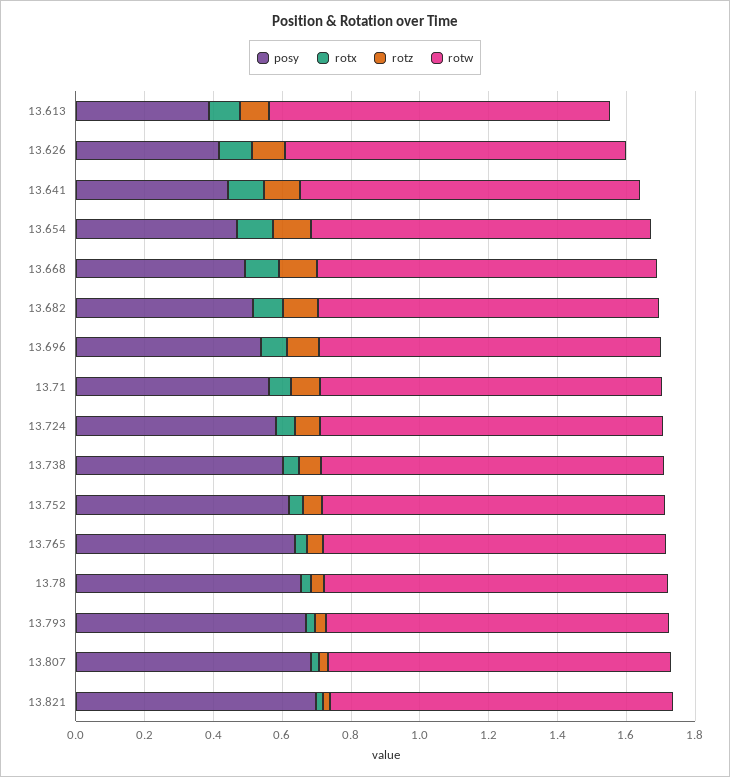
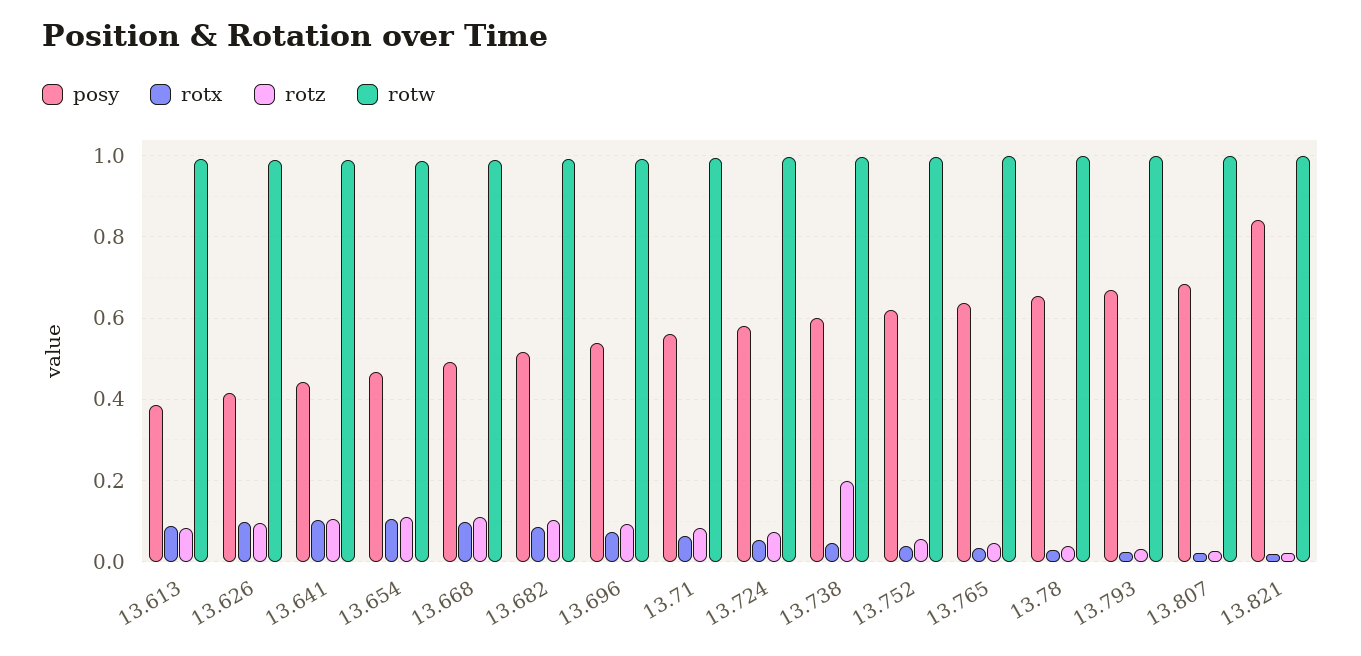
rotz, 13.738: 0.05 -> 0.2
posy, 13.821: 0.7 -> 0.84

